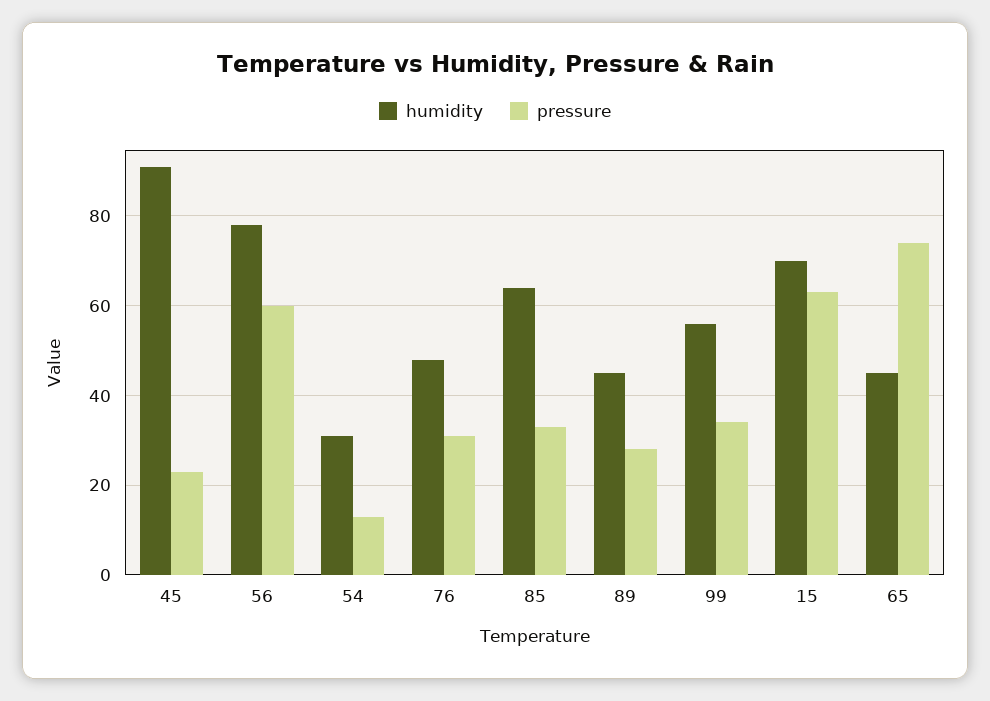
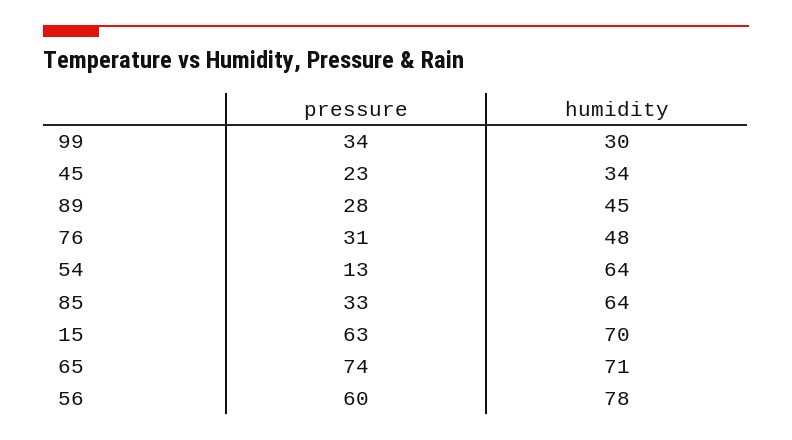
humidity, 45: 90 -> 34
humidity, 54: 30 -> 64
humidity, 99: 55 -> 30
humidity, 65: 45 -> 71

